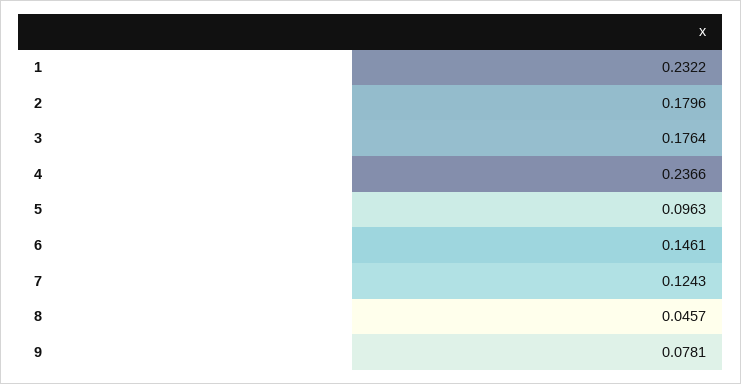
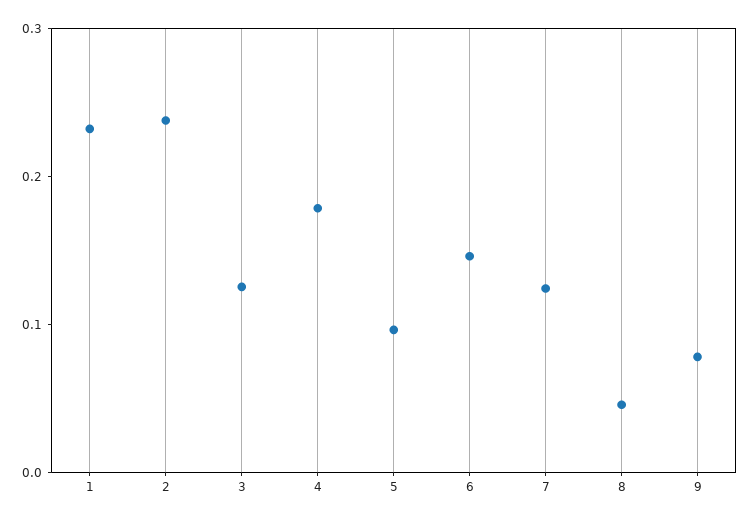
2: 0.1796 -> 0.24
3: 0.1764 -> 0.12
4: 0.2366 -> 0.18

